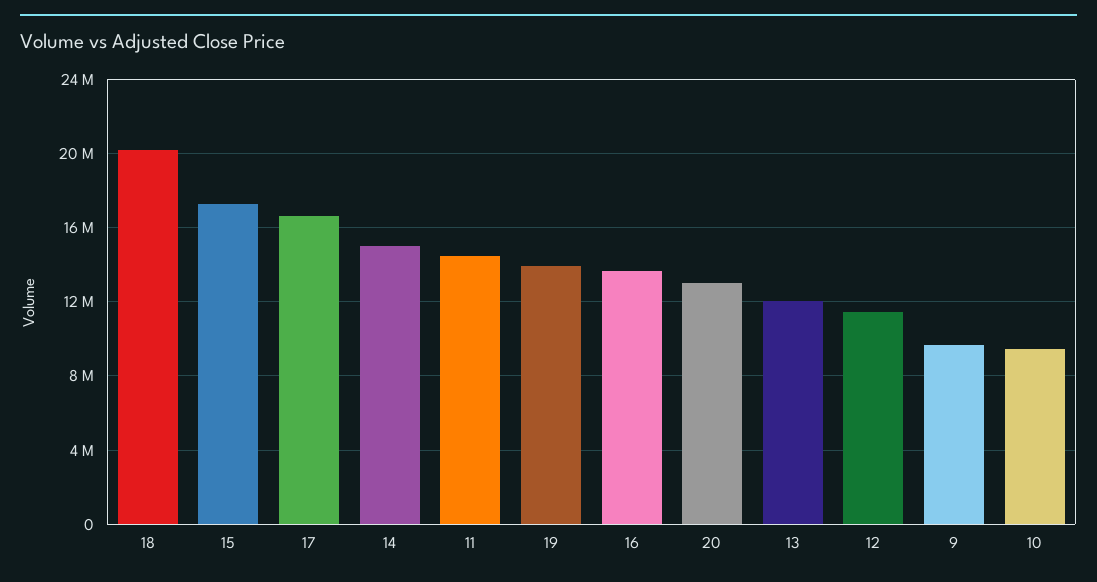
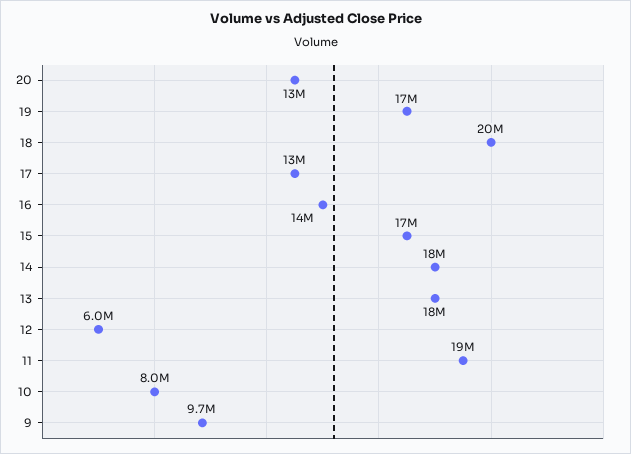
17: 16500000 -> 13000000
14: 15000000 -> 18000000
11: 14500000 -> 19000000
19: 14000000 -> 17000000
13: 12000000 -> 18000000
12: 11500000 -> 6000000
10: 9500000 -> 8000000

